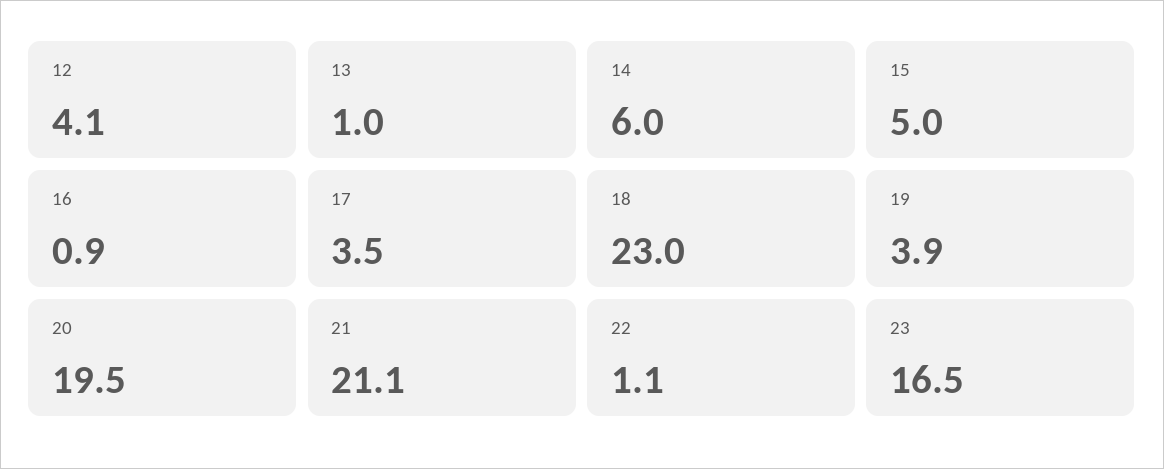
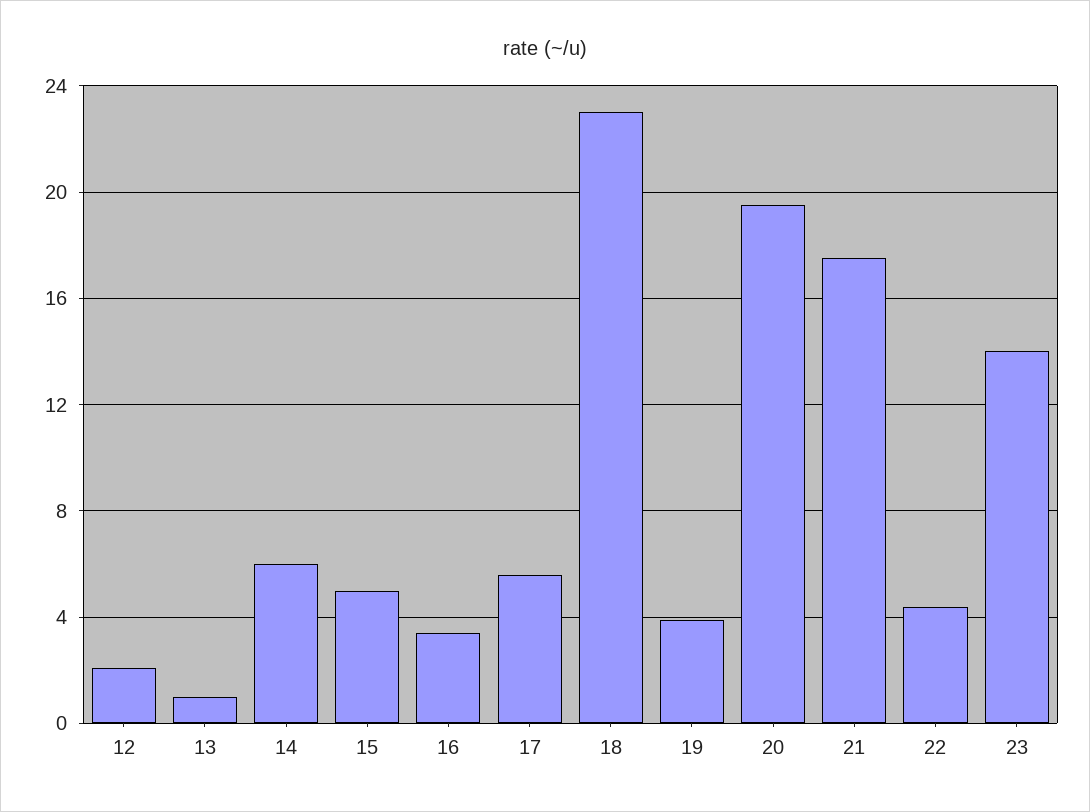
12: 4.1 -> 2
16: 0.9 -> 3.5
17: 3.5 -> 5.5
21: 21.1 -> 17.5
22: 1.1 -> 4.5
23: 16.5 -> 14

